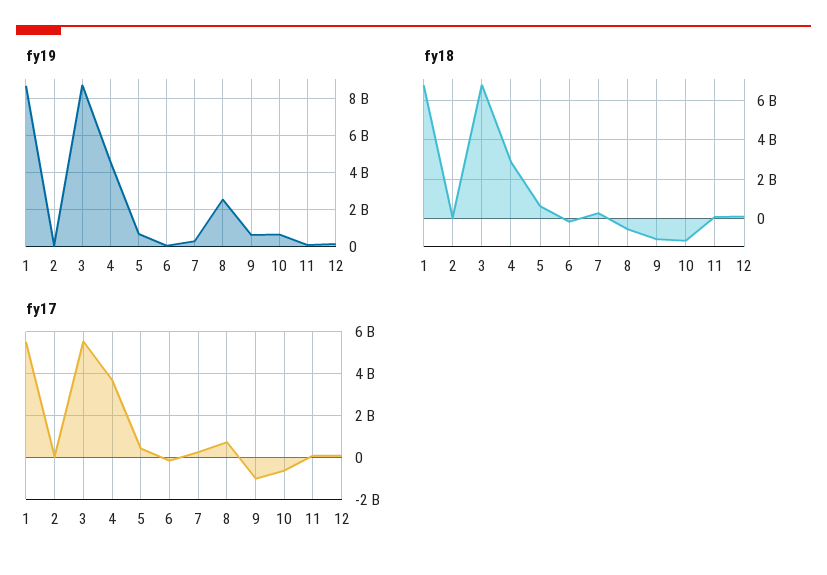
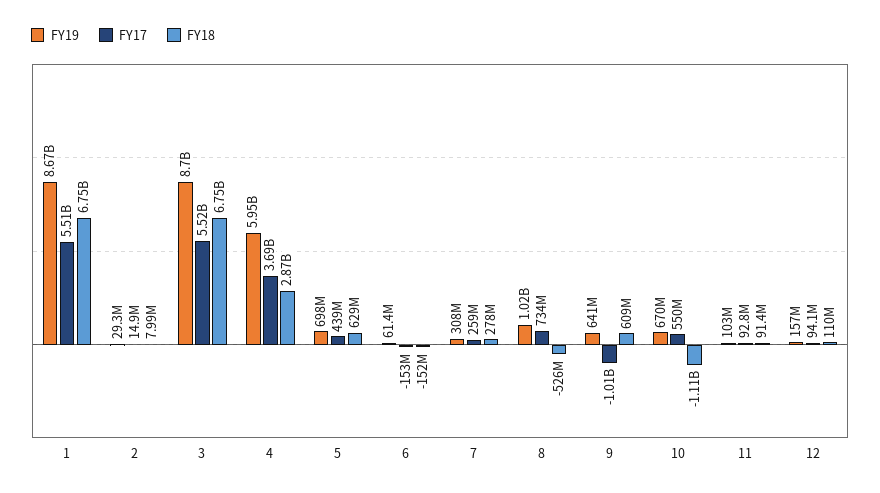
fy19, 4: 4500000000 -> 5950000000
fy19, 8: 2500000000 -> 1020000000
fy18, 9: -1000000000 -> 609000000
fy17, 10: -500000000 -> 550000000

